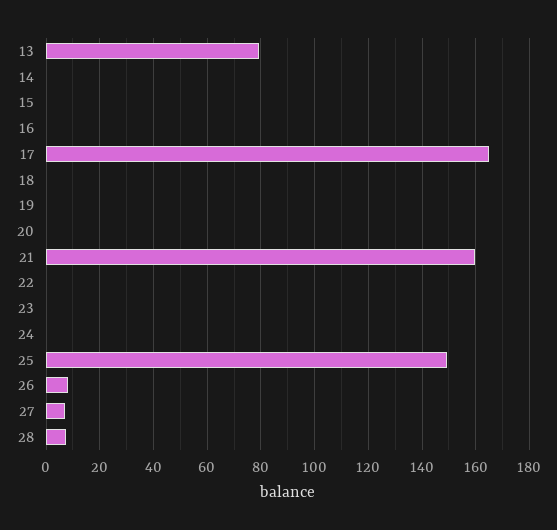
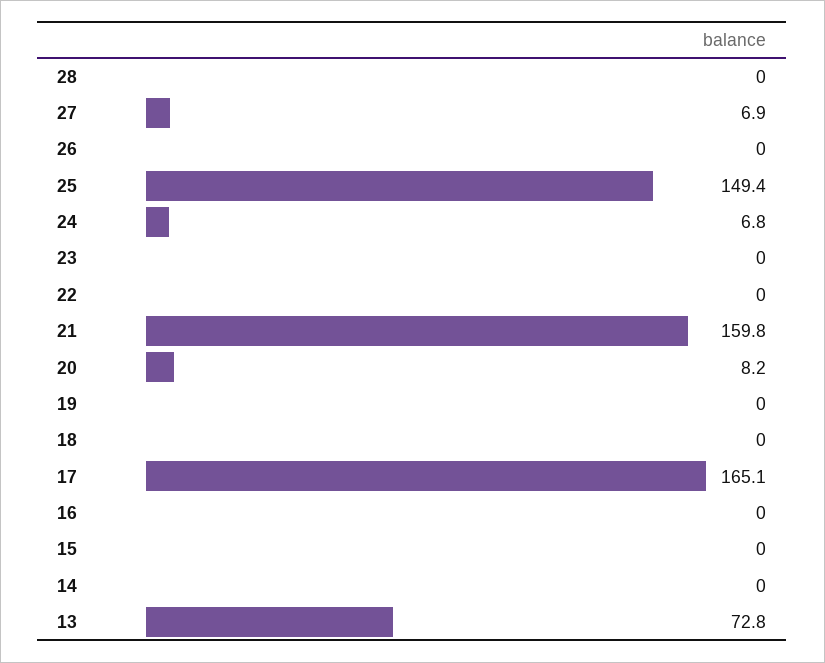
13: 80 -> 72.8
20: 0 -> 8.2
24: 0 -> 6.8
26: 7.5 -> 0
28: 7.5 -> 0

